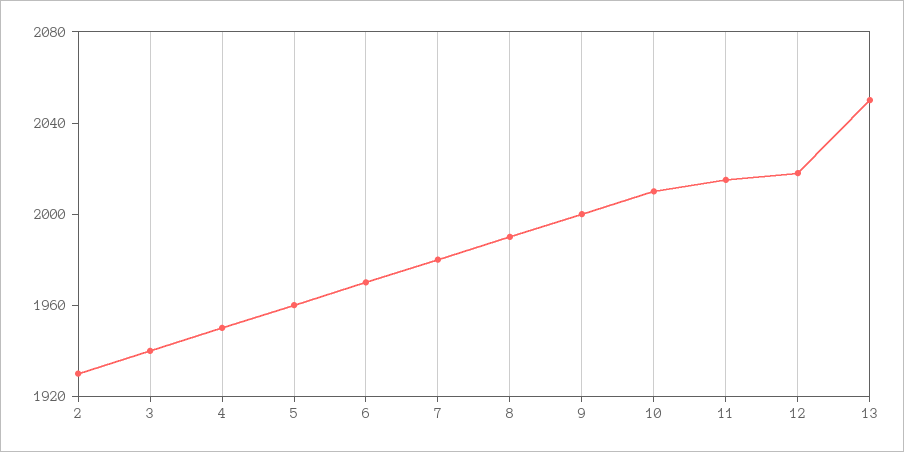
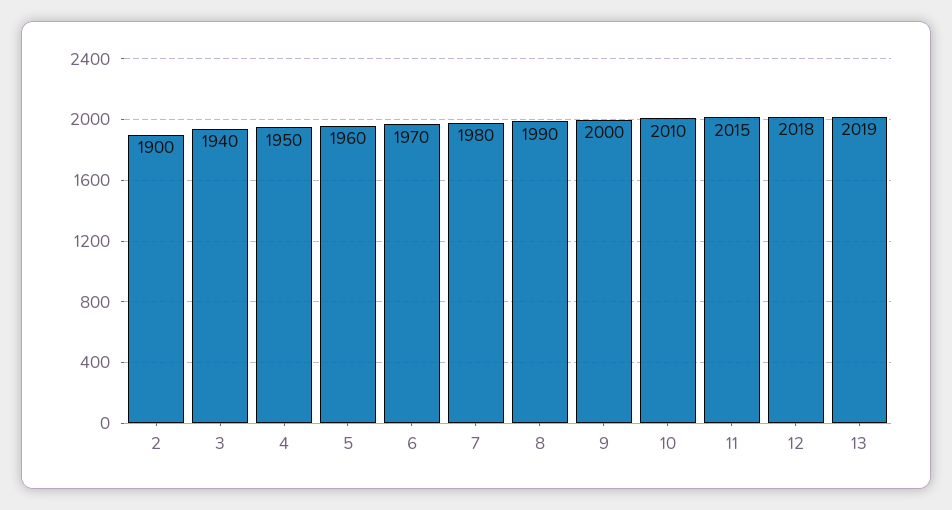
2: 1930 -> 1900
13: 2050 -> 2019

